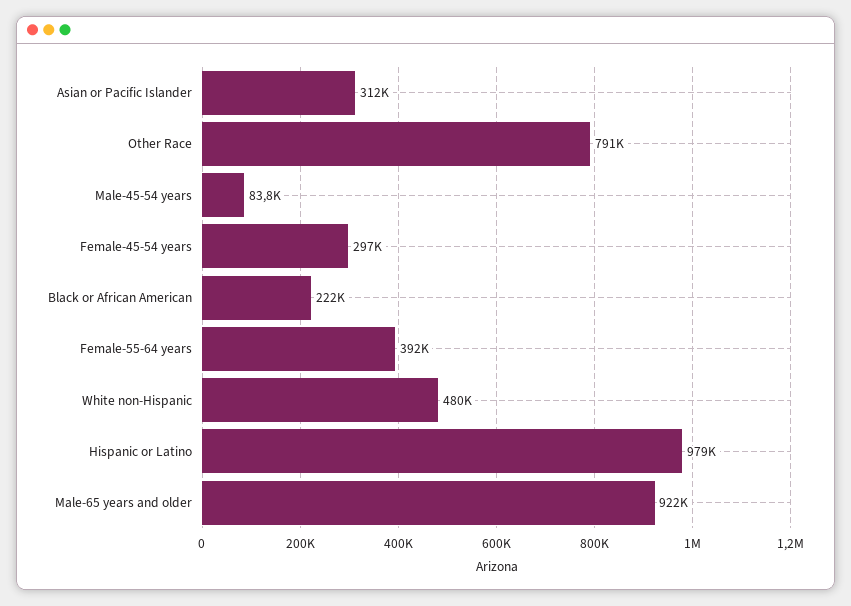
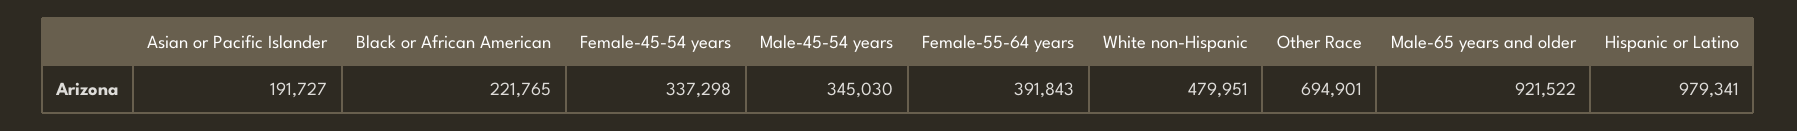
Asian or Pacific Islander: 312000 -> 191727
Other Race: 791000 -> 694901
Male-45-54 years: 83800 -> 345030
Female-45-54 years: 297000 -> 337298

